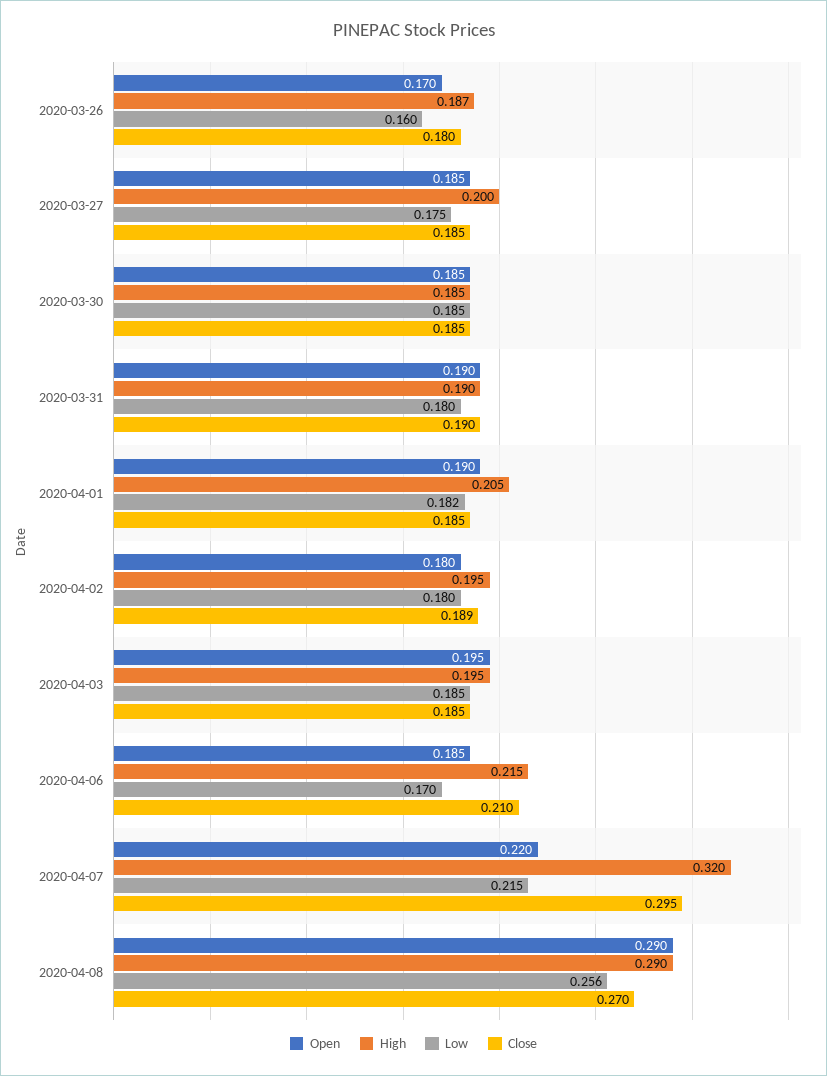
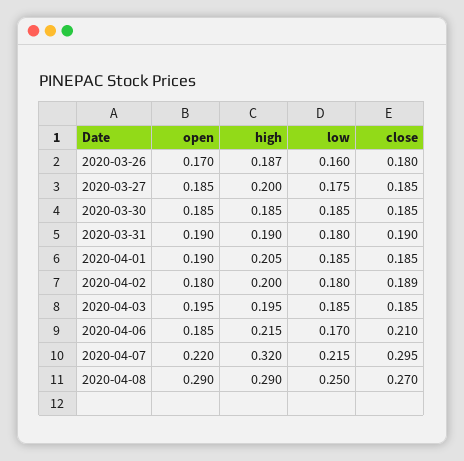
Low, 2020-04-01: 0.182 -> 0.185
High, 2020-04-02: 0.195 -> 0.2
Low, 2020-04-08: 0.256 -> 0.25

